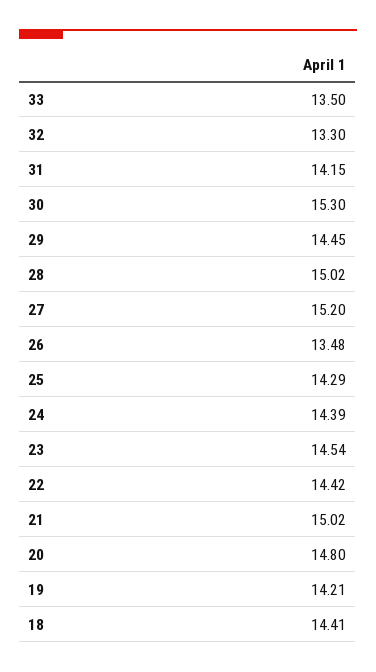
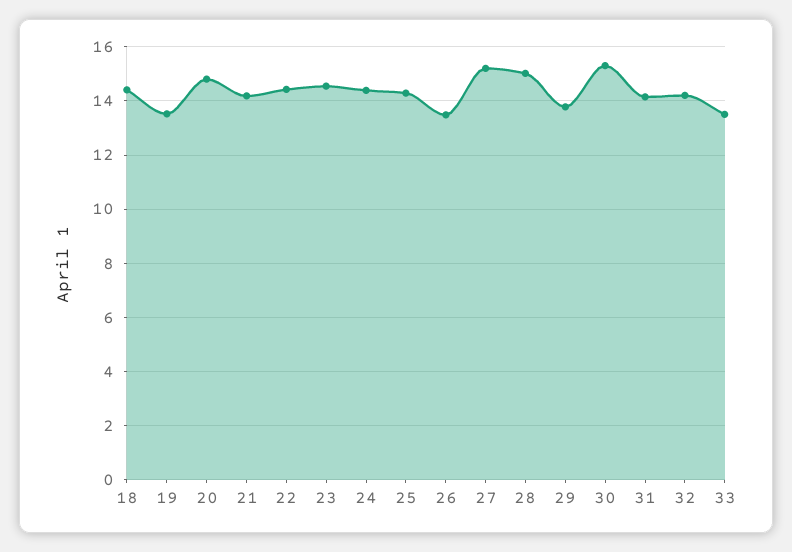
32: 13.3 -> 14.25
29: 14.45 -> 13.75
21: 15.02 -> 14.25
19: 14.21 -> 13.5

